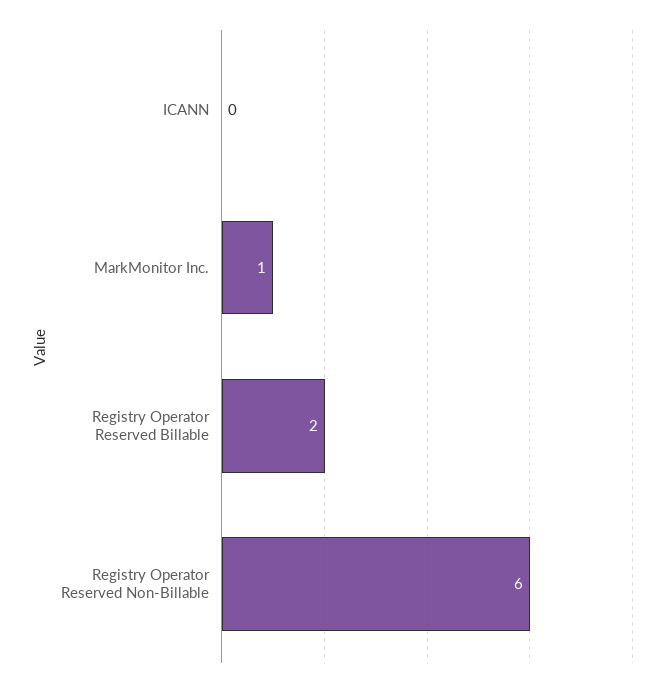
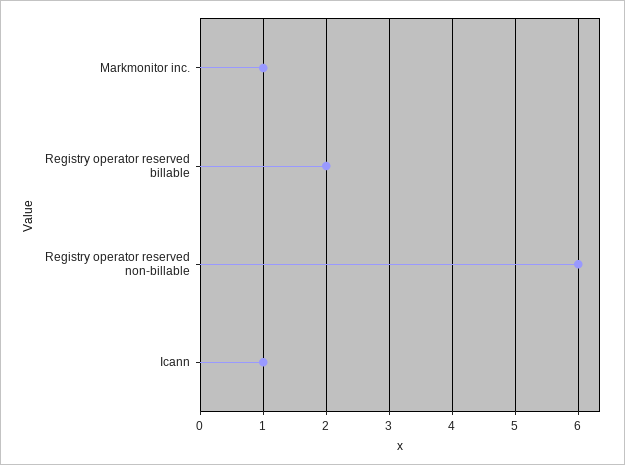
ICANN: 0 -> 1

